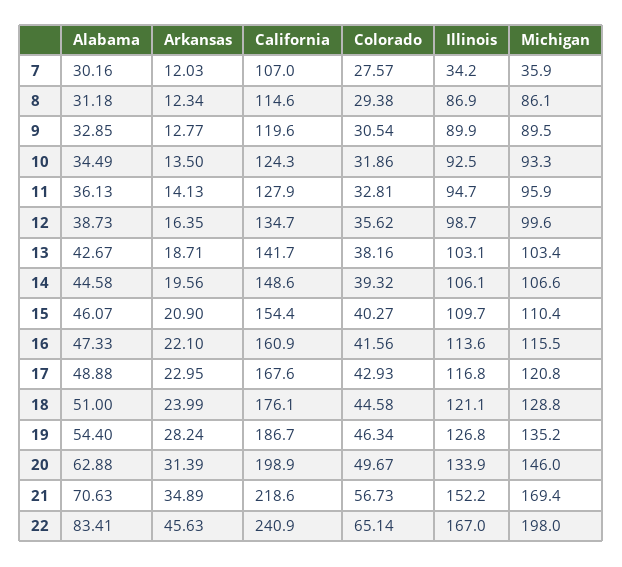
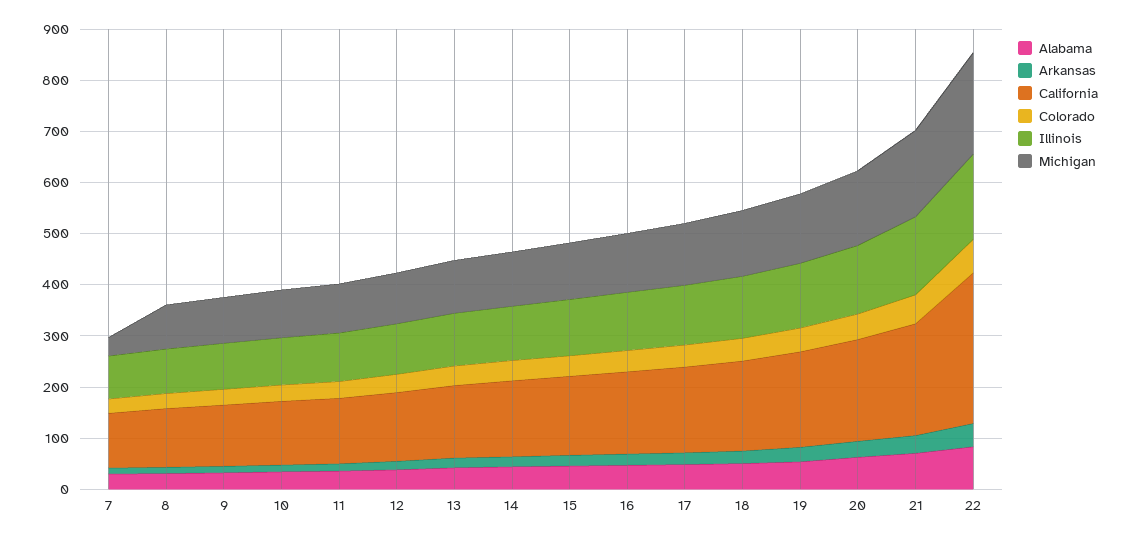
Illinois, 7: 34.2 -> 80
California, 22: 240.9 -> 300

